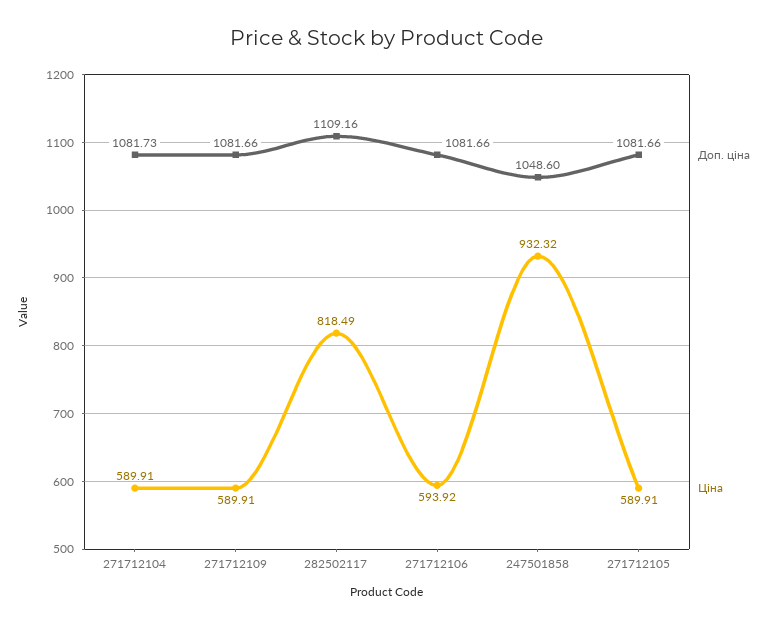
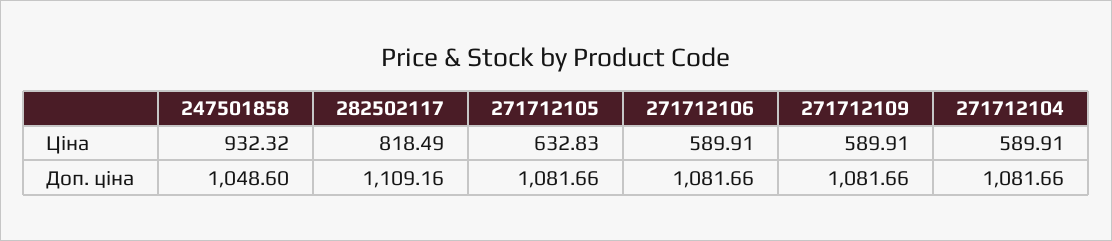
Доп. ціна, 271712104: 1081.73 -> 1081.66
Ціна, 271712106: 593.92 -> 589.91
Ціна, 271712105: 589.91 -> 632.83

